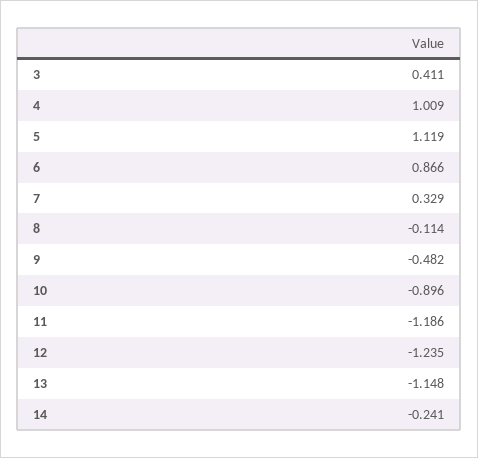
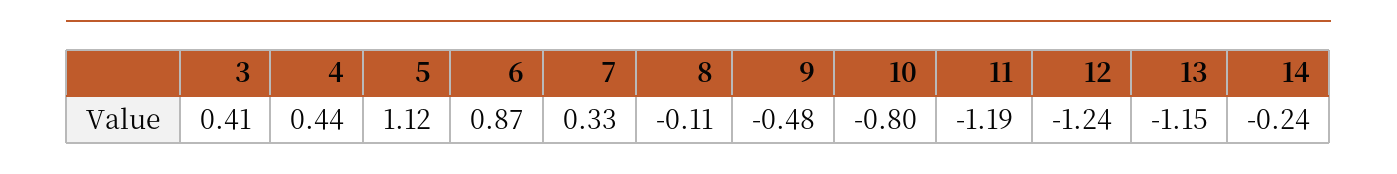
4: 1.009 -> 0.44
10: -0.896 -> -0.8

